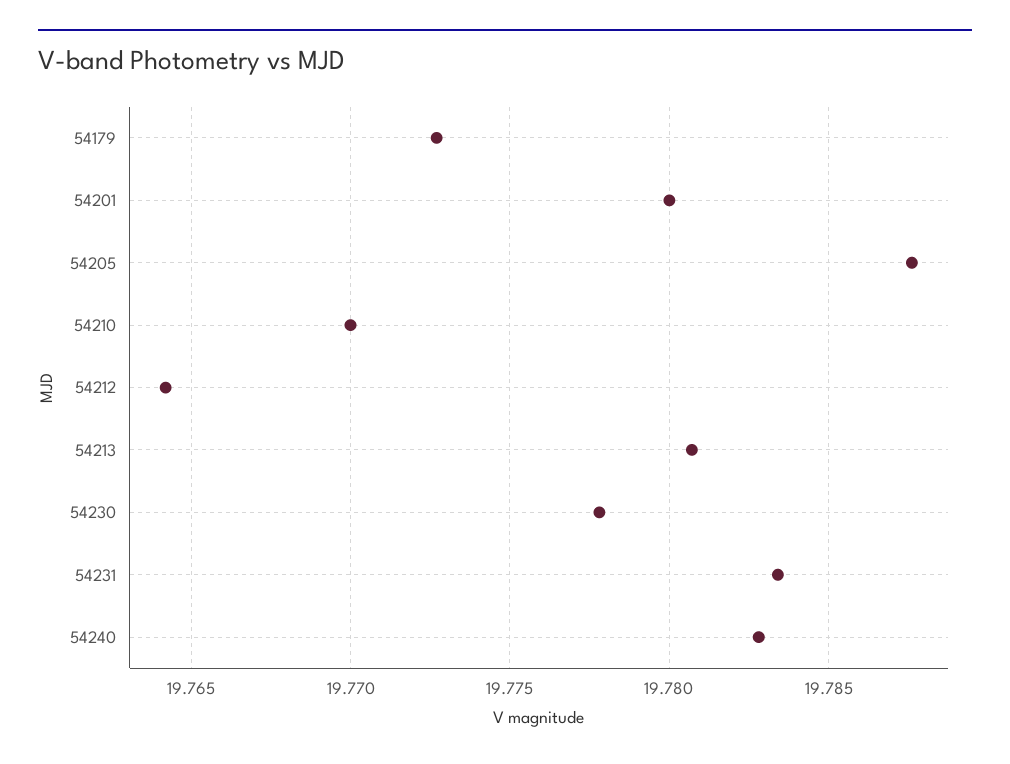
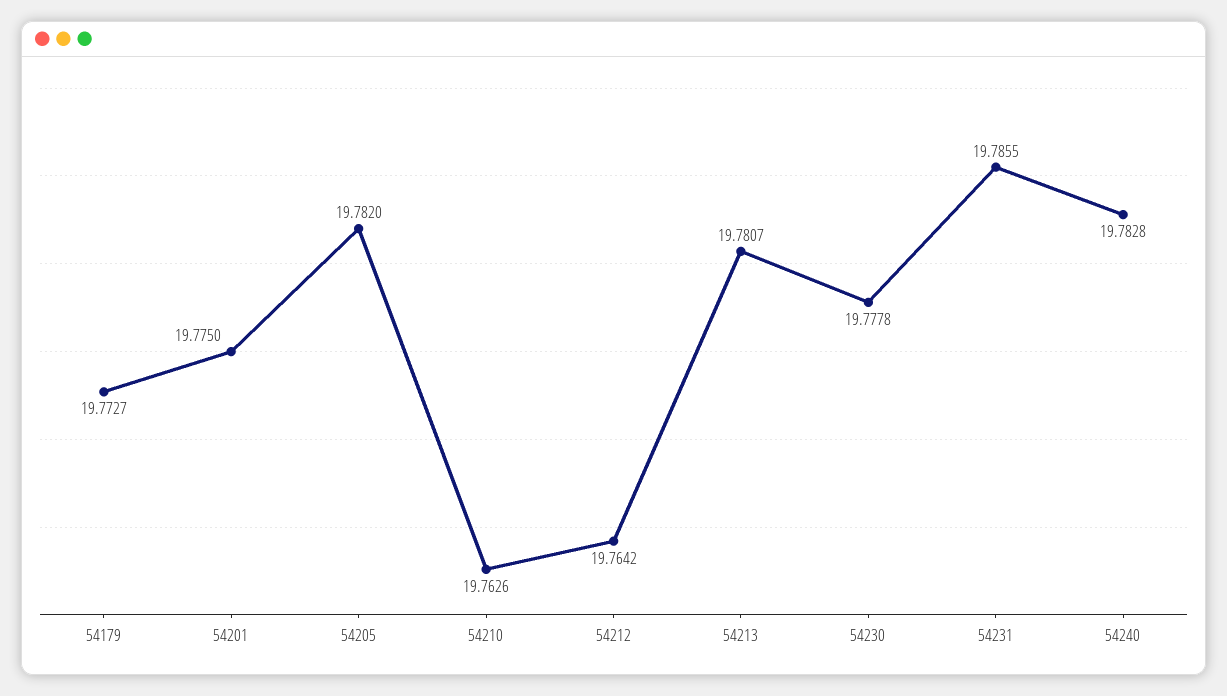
54201: 19.78 -> 19.775
54205: 19.7875 -> 19.782
54210: 19.77 -> 19.7626
54231: 19.7835 -> 19.7855

